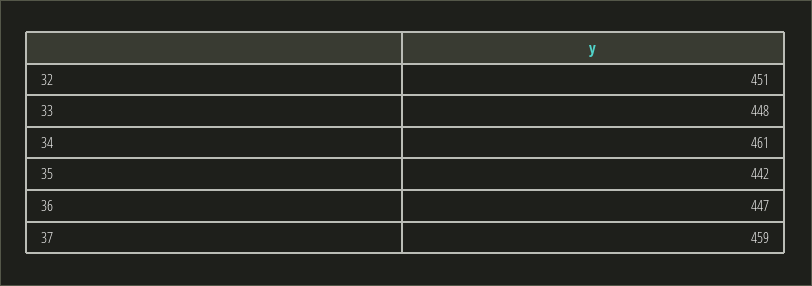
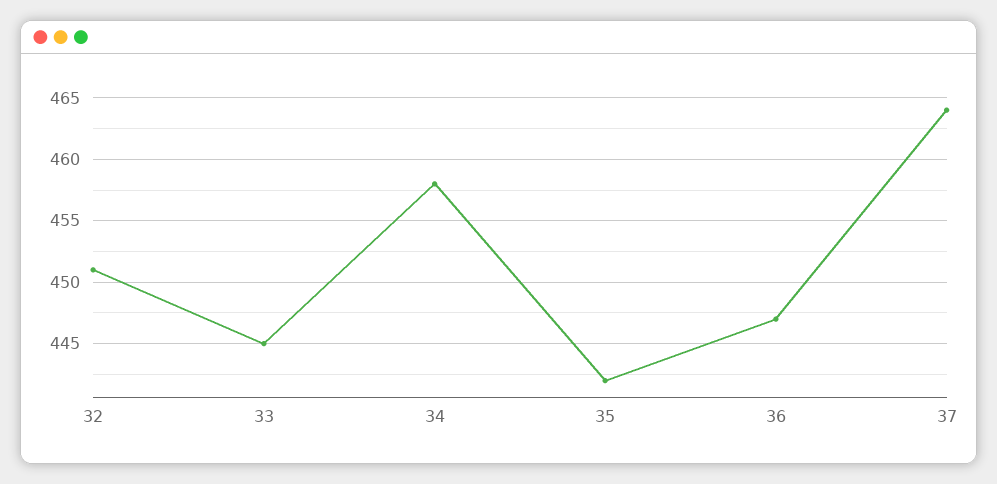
33: 448 -> 445
34: 461 -> 458
37: 459 -> 464

